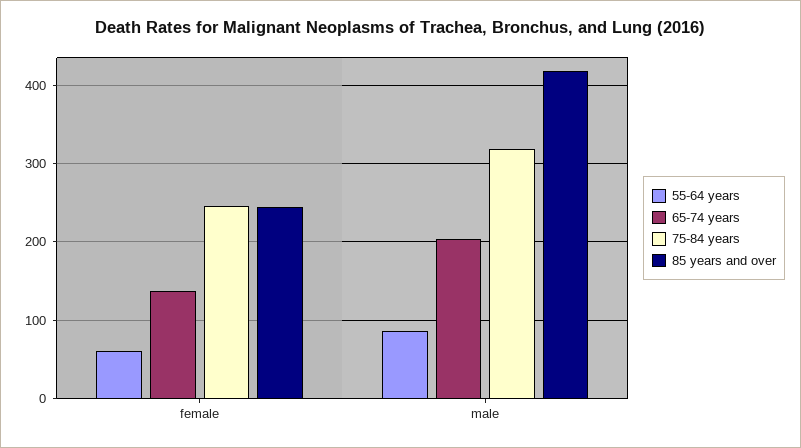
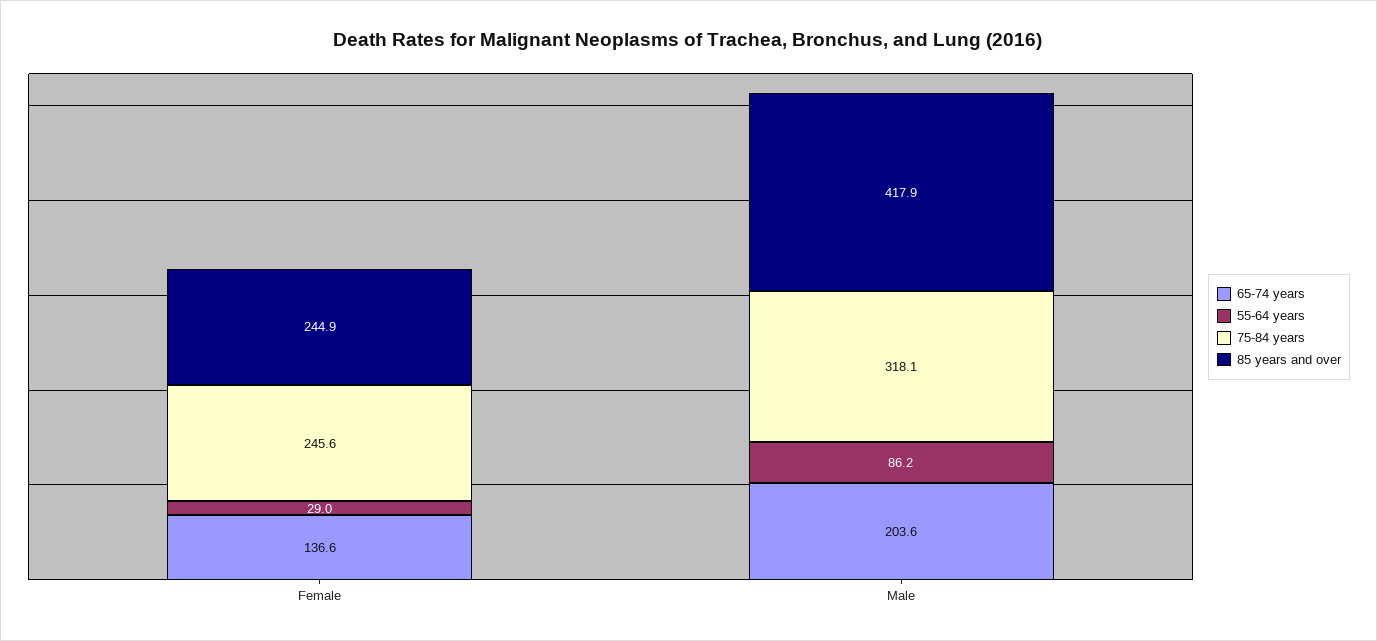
55-64 years, female: 60 -> 29

